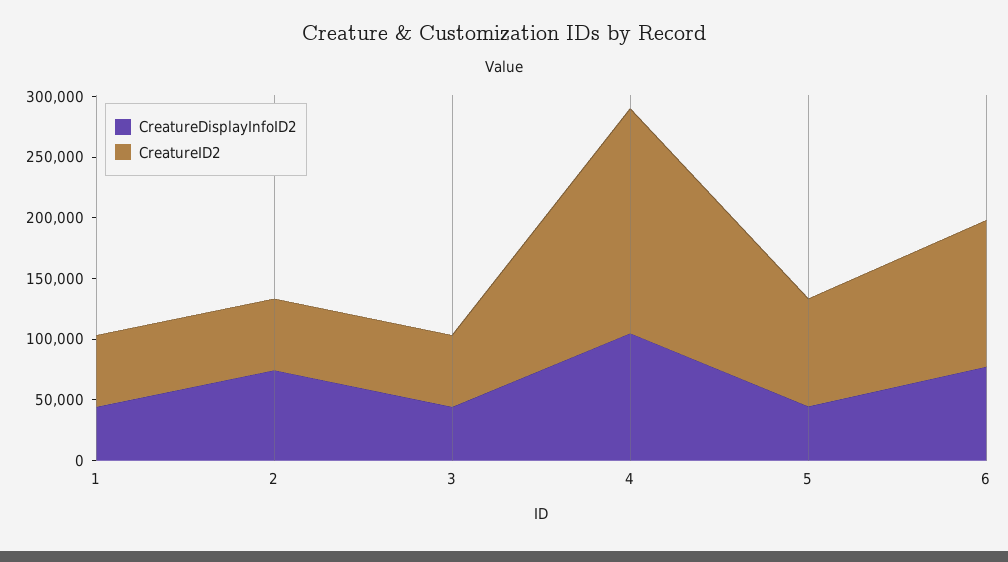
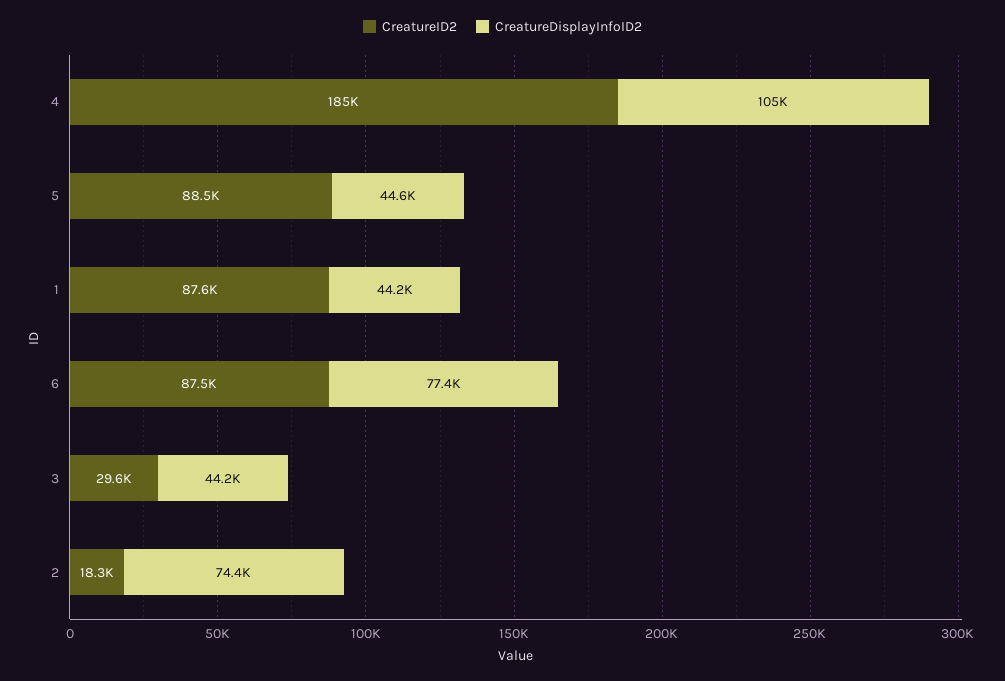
CreatureID2, 1: 60000 -> 87600
CreatureID2, 2: 60000 -> 18300
CreatureID2, 3: 60000 -> 29600
CreatureID2, 6: 120000 -> 87500

